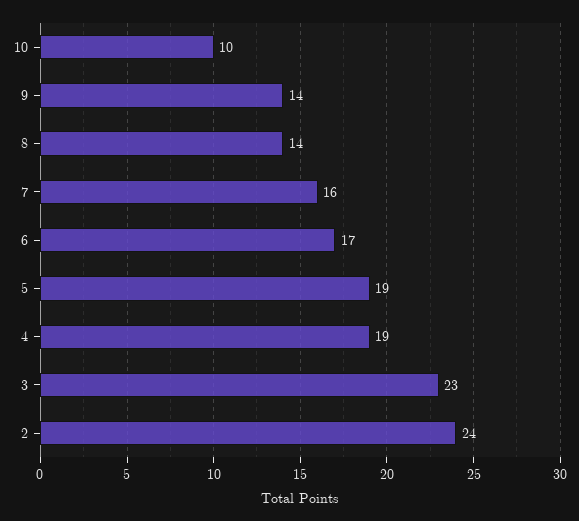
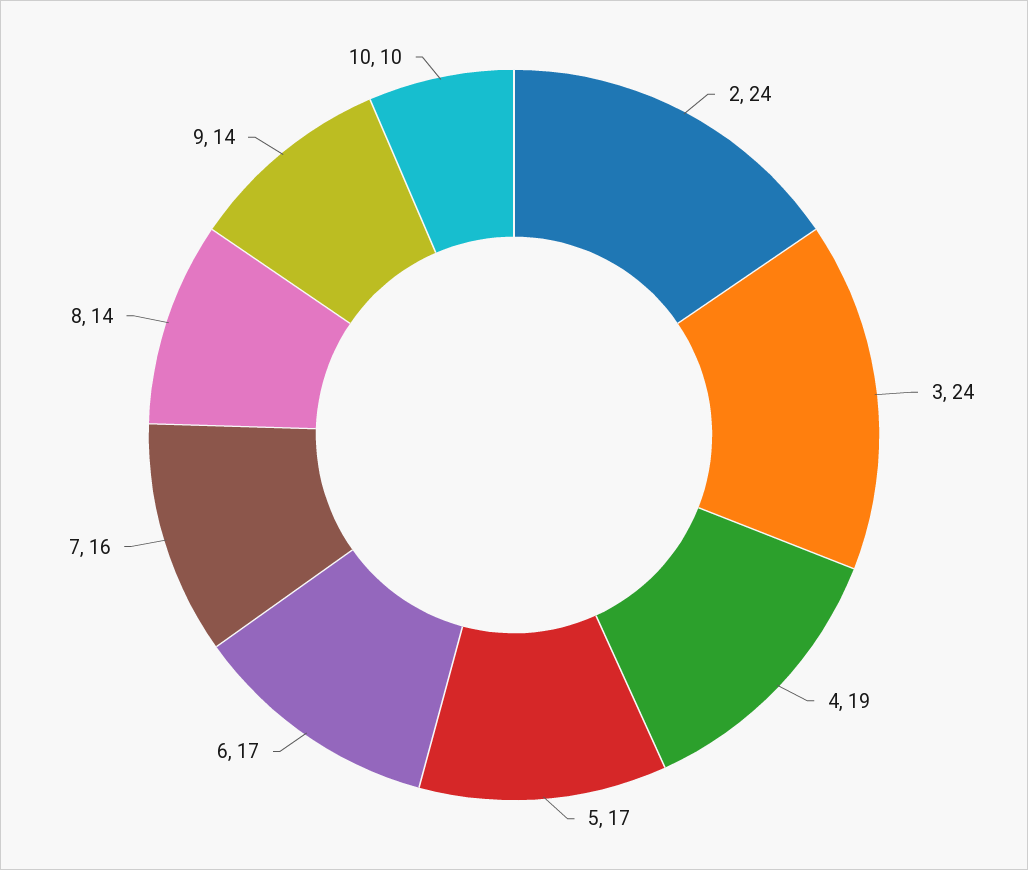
5: 19 -> 17
3: 23 -> 24

